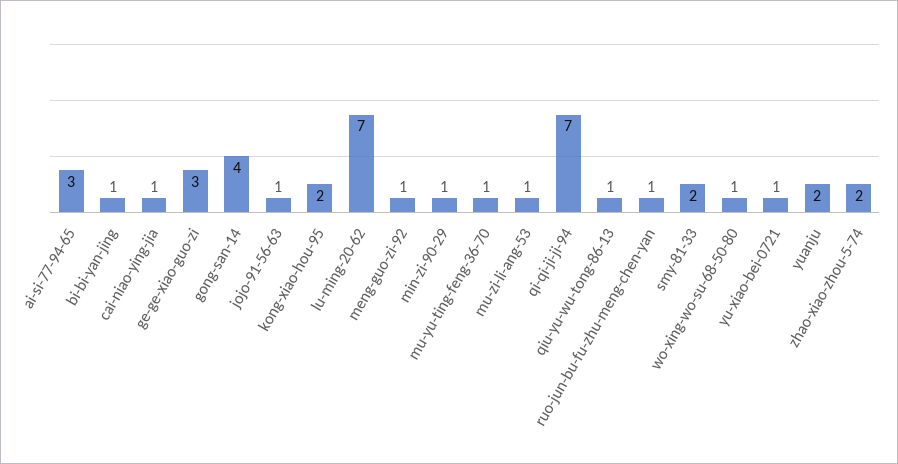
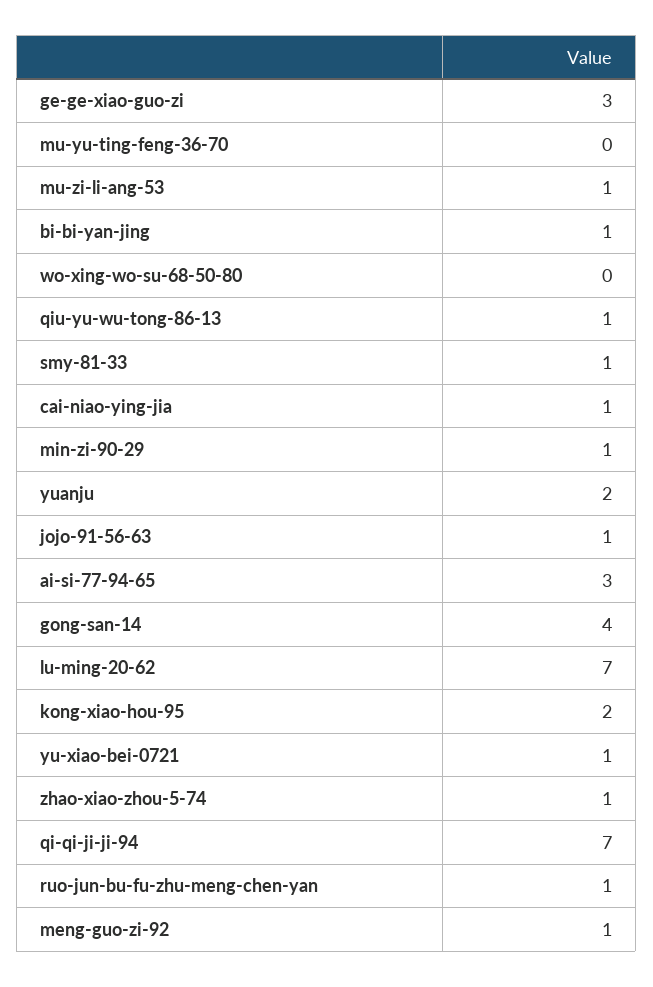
mu-yu-ting-feng-36-70: 1 -> 0
smy-81-33: 2 -> 1
wo-xing-wo-su-68-50-80: 1 -> 0
zhao-xiao-zhou-5-74: 2 -> 1

